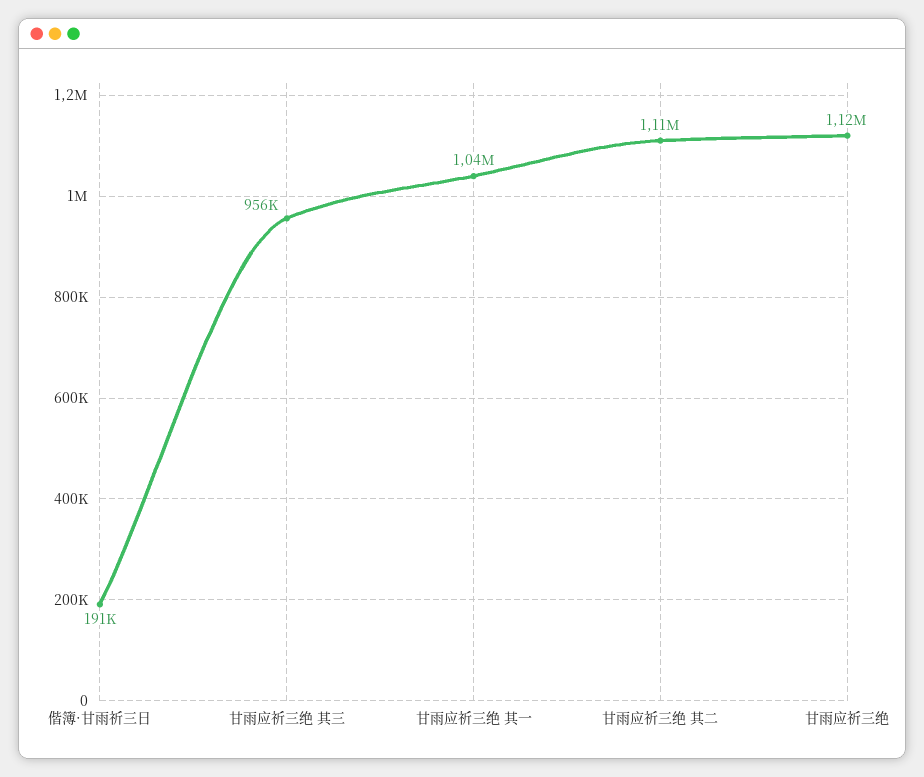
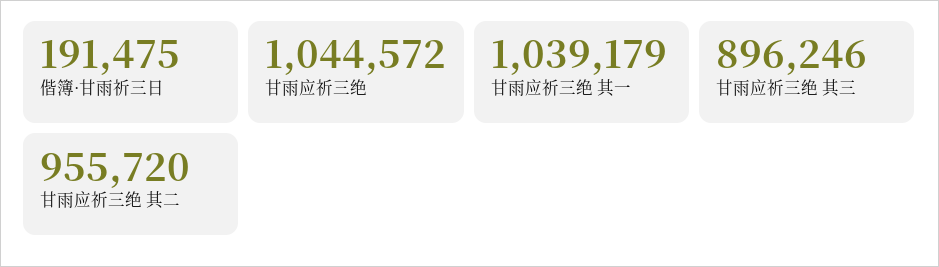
甘雨应祈三绝 其三: 956000 -> 896246
甘雨应祈三绝 其二: 1110000 -> 955720
甘雨应祈三绝: 1120000 -> 1044572

